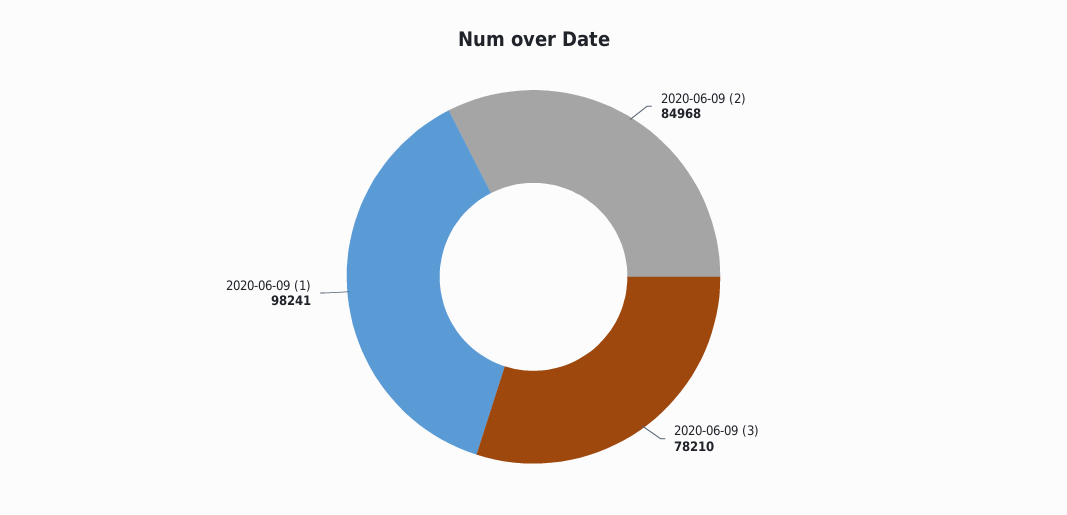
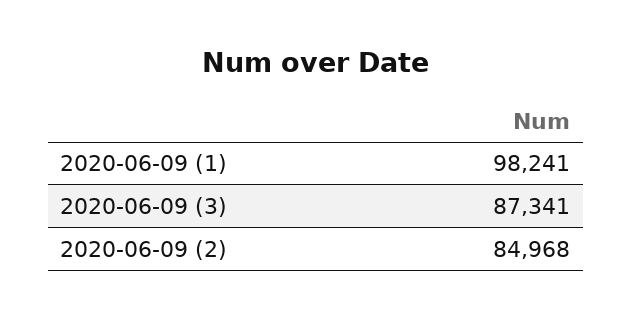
2020-06-09 (3): 78210 -> 87341

